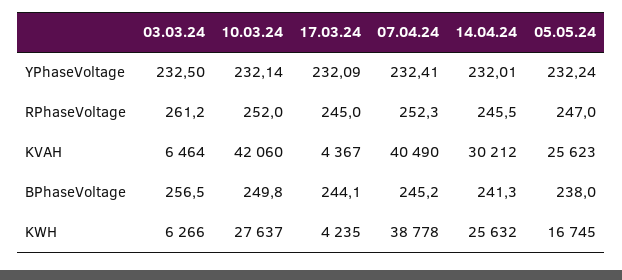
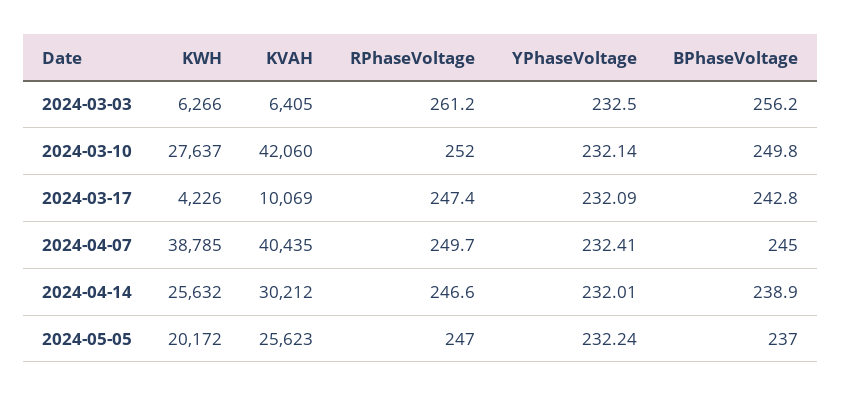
17.03.24, RPhaseVoltage: 245 -> 247.4
07.04.24, RPhaseVoltage: 252.3 -> 249.7
14.04.24, RPhaseVoltage: 245.5 -> 246.6
03.03.24, KVAH: 6464 -> 6405
17.03.24, KVAH: 4367 -> 10069
07.04.24, KVAH: 40490 -> 40435
03.03.24, BPhaseVoltage: 256.5 -> 256.2
17.03.24, BPhaseVoltage: 244.1 -> 242.8
07.04.24, BPhaseVoltage: 245.2 -> 245
14.04.24, BPhaseVoltage: 241.3 -> 238.9
05.05.24, BPhaseVoltage: 238 -> 237
17.03.24, KWH: 4235 -> 4226
07.04.24, KWH: 38778 -> 38785
05.05.24, KWH: 16745 -> 20172

